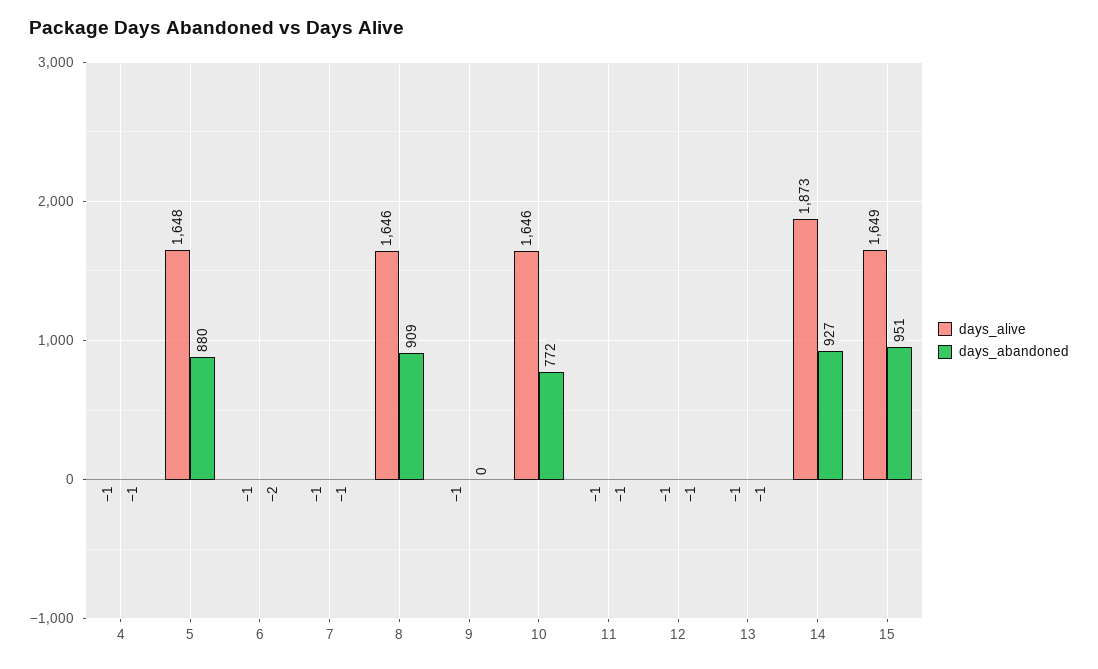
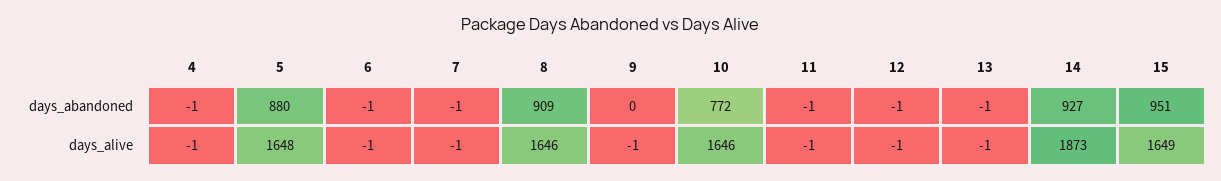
days_abandoned, 6: -2 -> -1

